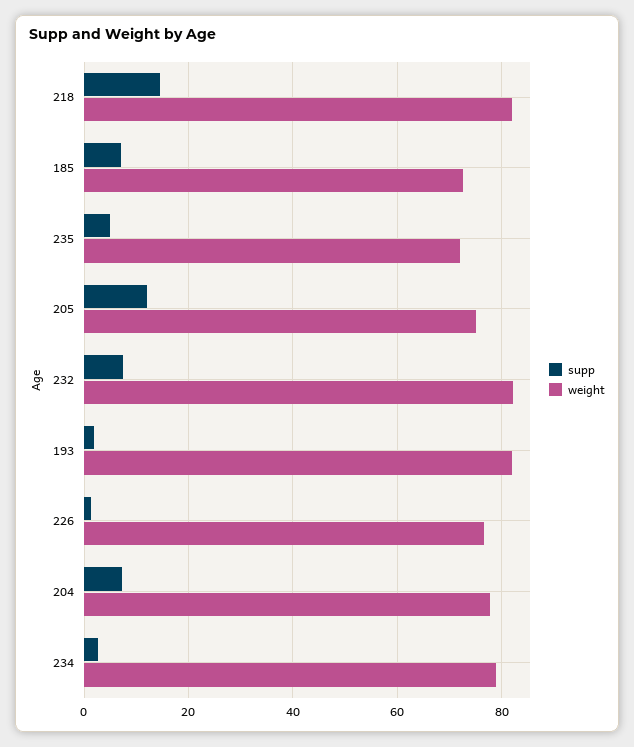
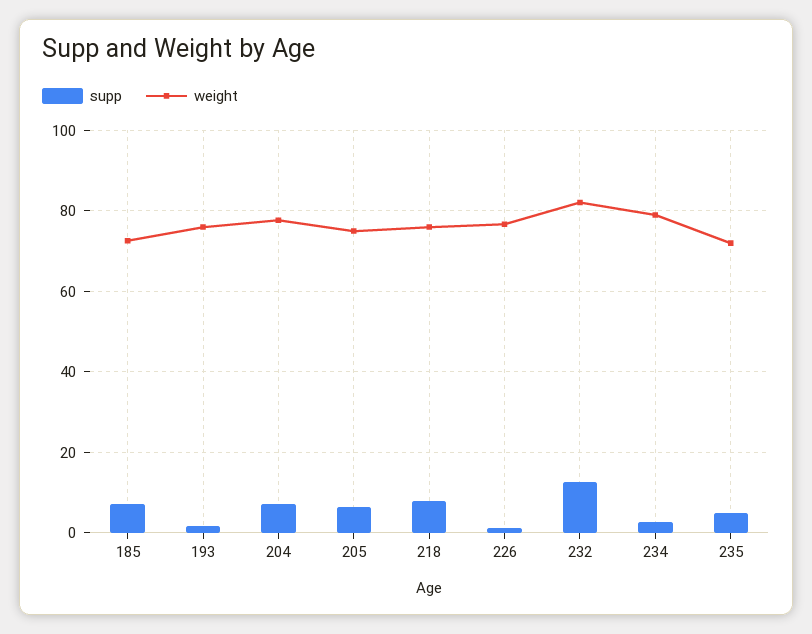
supp, 218: 14 -> 8
weight, 218: 82 -> 76
supp, 205: 12 -> 6
supp, 232: 8 -> 12
weight, 193: 82 -> 76

